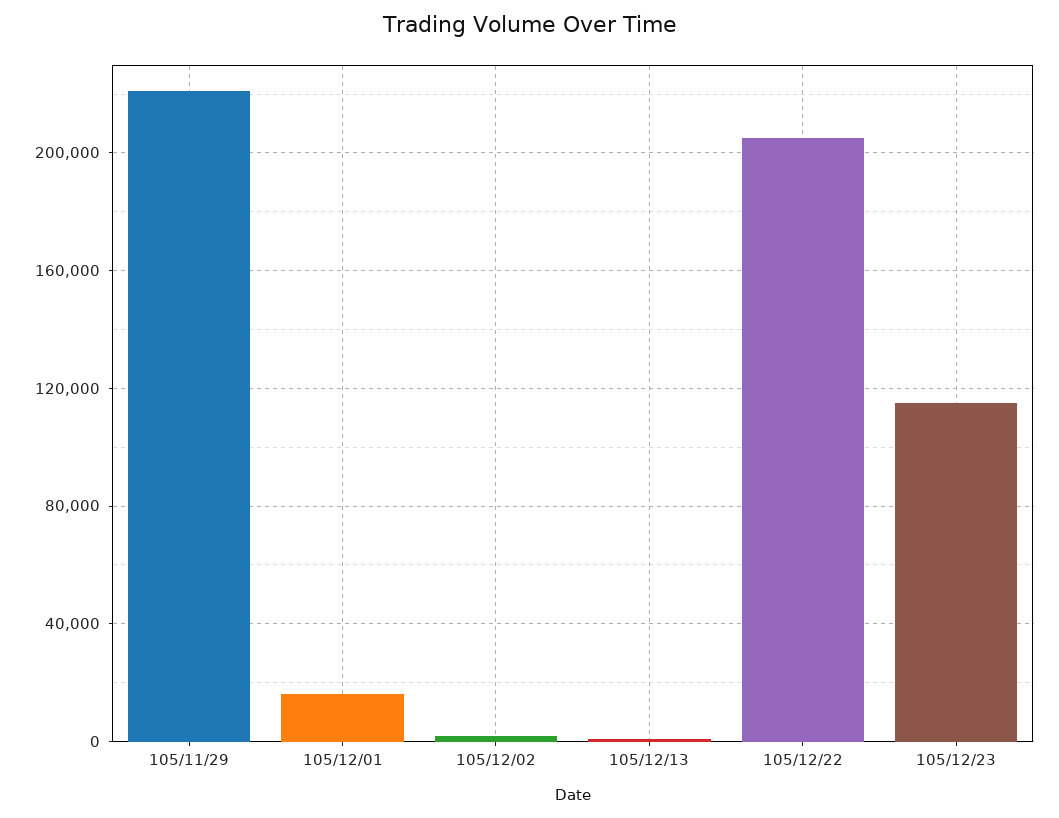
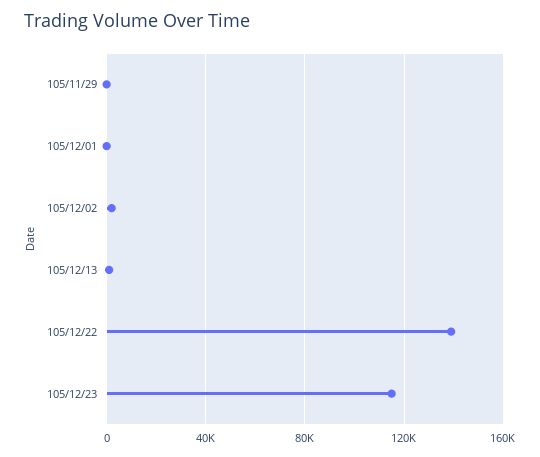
105/11/29: 220000 -> 0
105/12/01: 15000 -> 0
105/12/22: 205000 -> 140000

